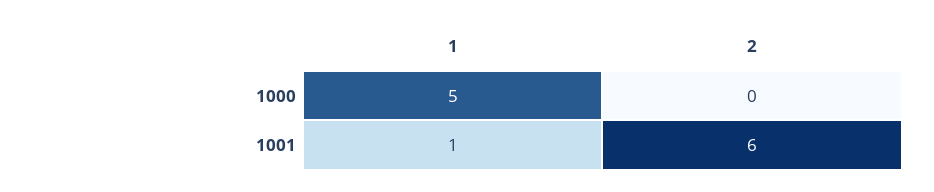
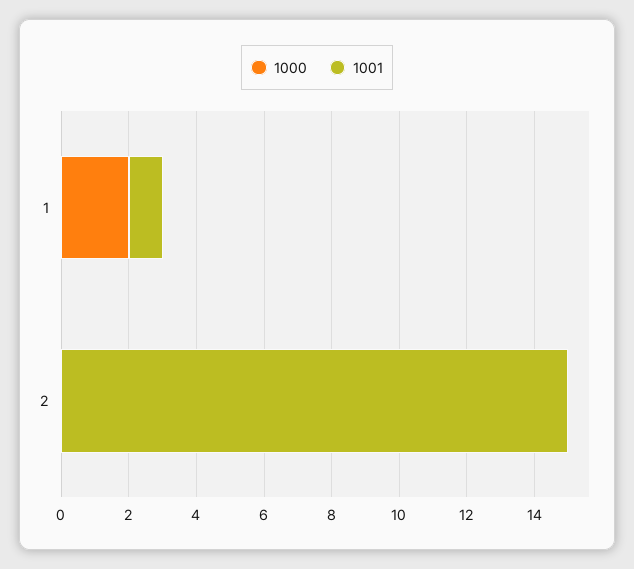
1000, 1: 5 -> 2
1001, 2: 6 -> 15

